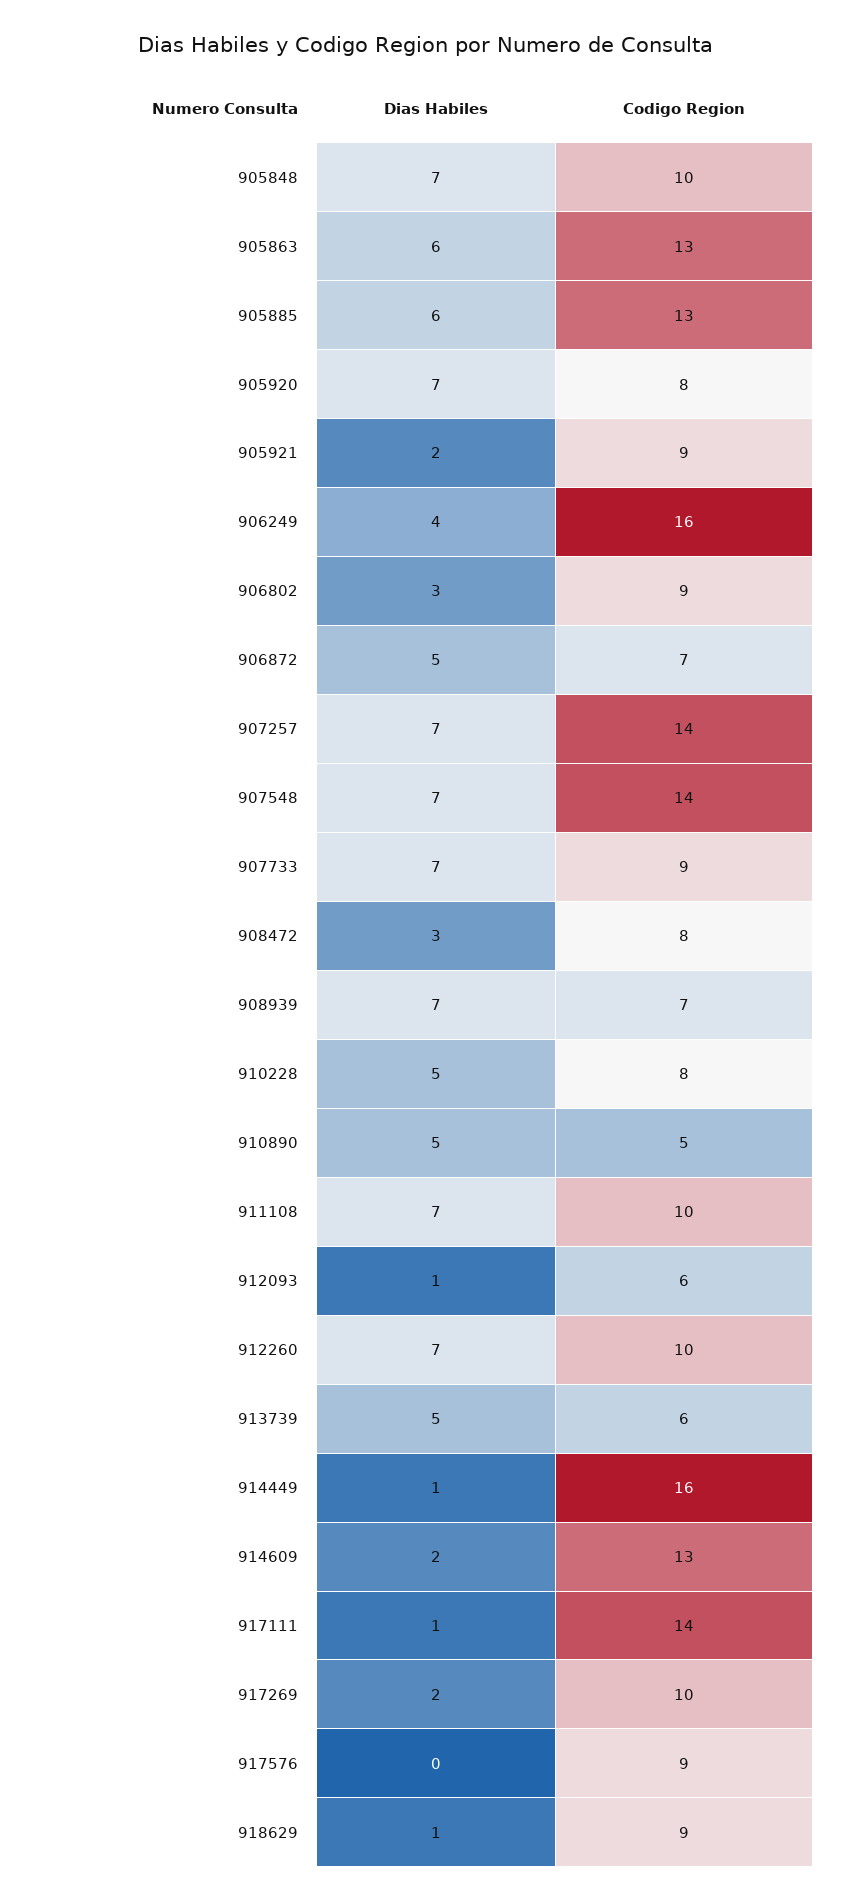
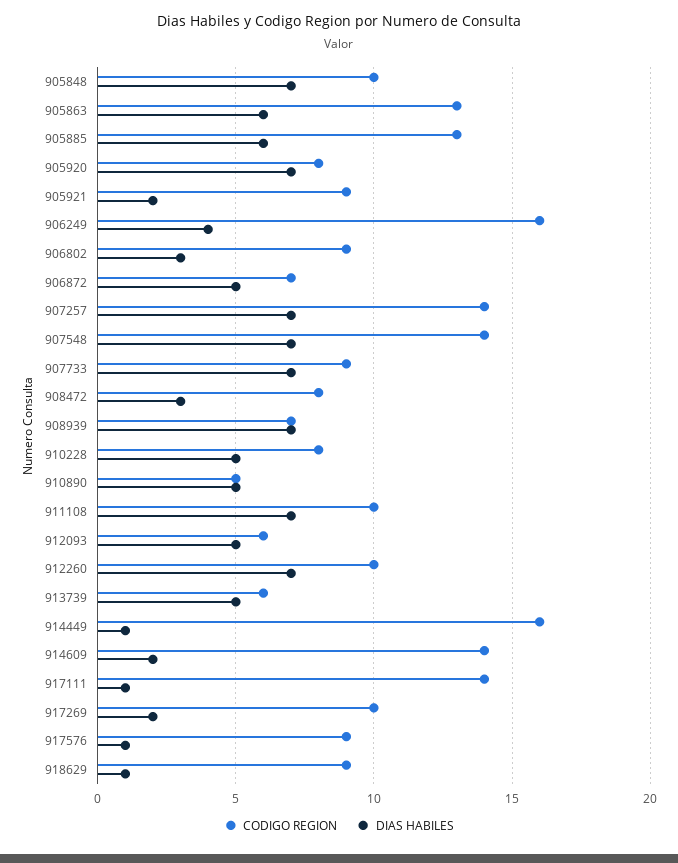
Dias Habiles, 912093: 1 -> 5
Codigo Region, 914609: 13 -> 14
Dias Habiles, 917576: 0 -> 1

